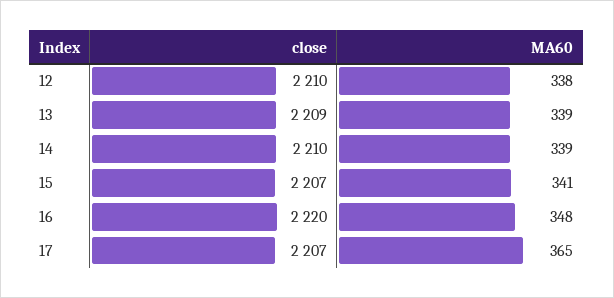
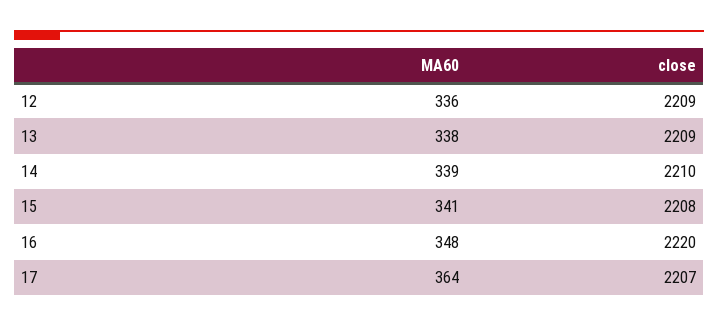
close, 12: 2210 -> 2209
MA60, 12: 338 -> 336
MA60, 13: 339 -> 338
close, 15: 2207 -> 2208
MA60, 17: 365 -> 364

